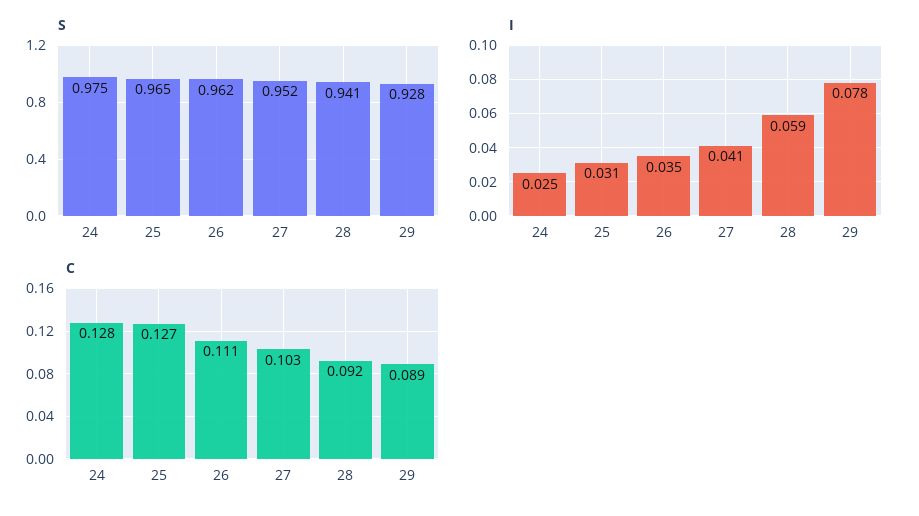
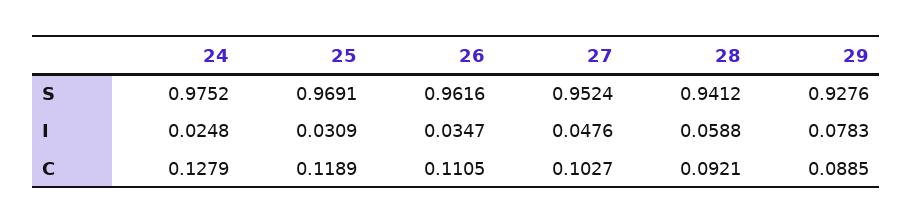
S, 25: 0.965 -> 0.9691
I, 27: 0.041 -> 0.0476
C, 25: 0.127 -> 0.1189

